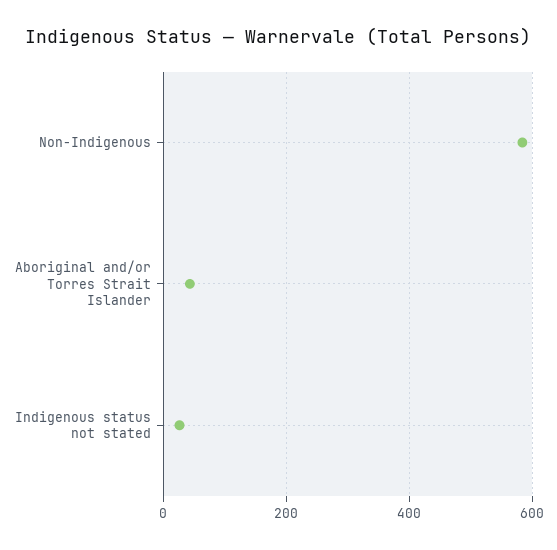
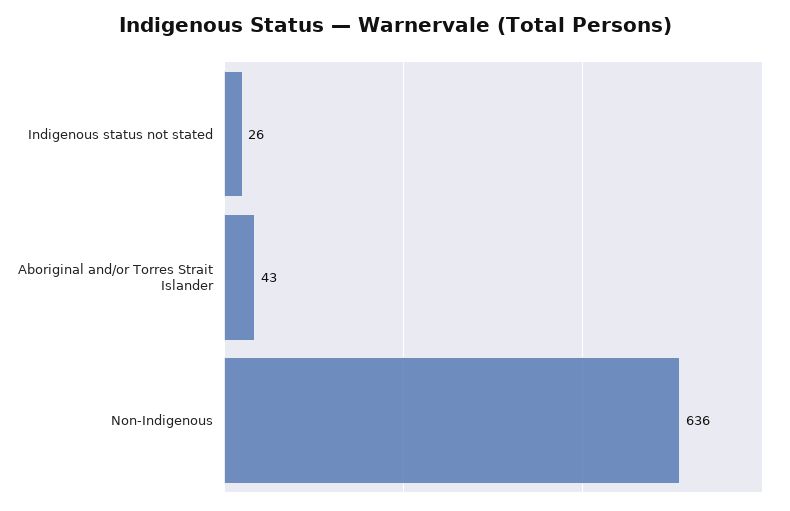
Non-Indigenous: 580 -> 636

